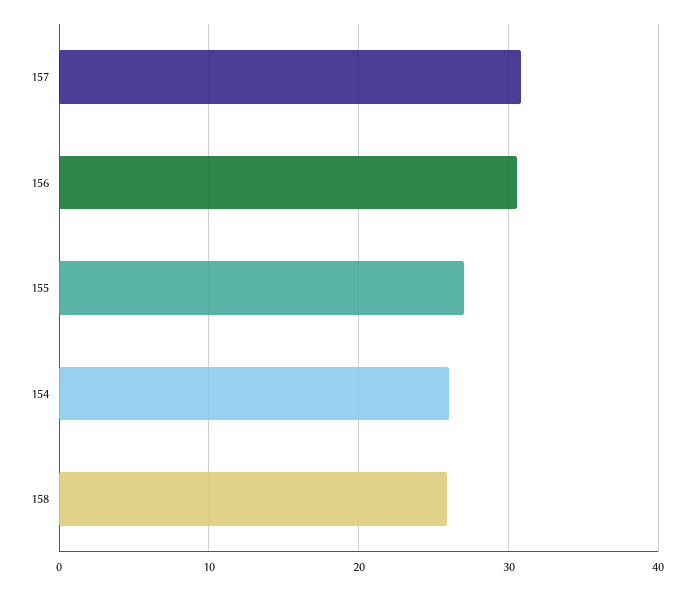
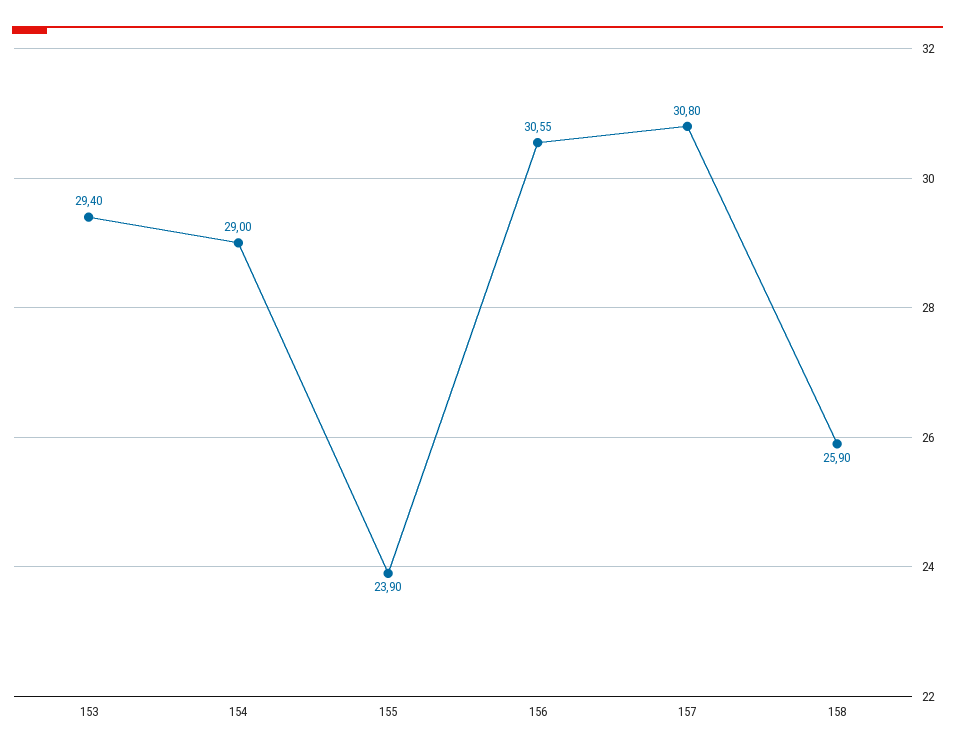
155: 27 -> 23.9
154: 26 -> 29
153: none -> 29.4

